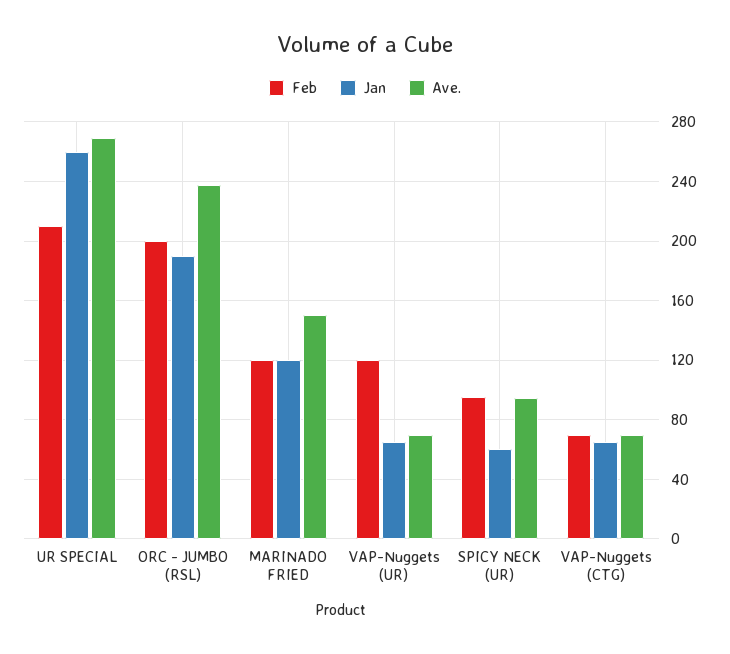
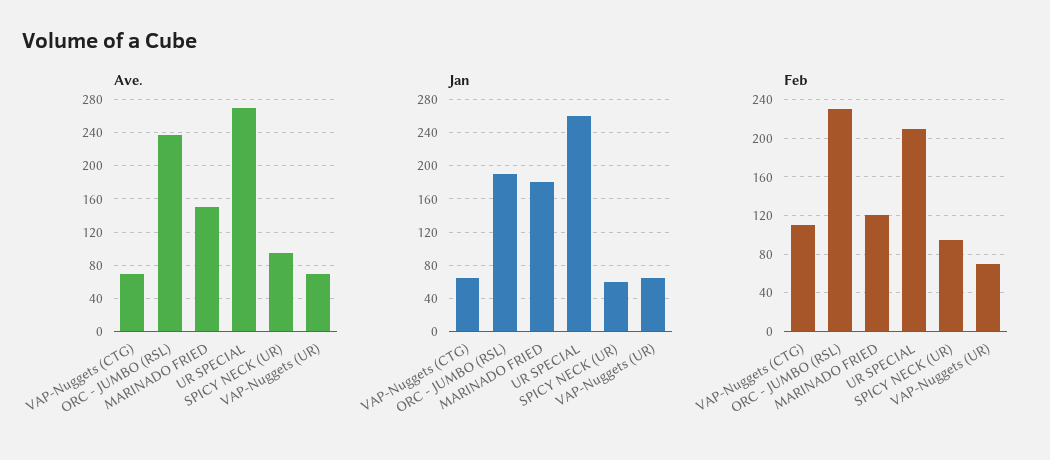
Feb, ORC - JUMBO (RSL): 200 -> 230
Jan, MARINADO FRIED: 120 -> 180
Feb, VAP-Nuggets (UR): 120 -> 70
Feb, VAP-Nuggets (CTG): 70 -> 110

